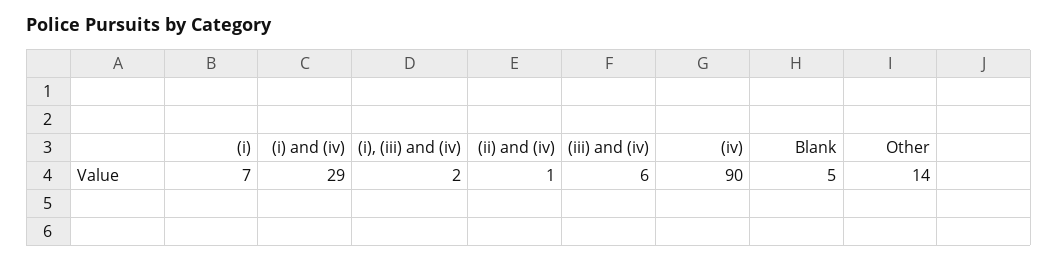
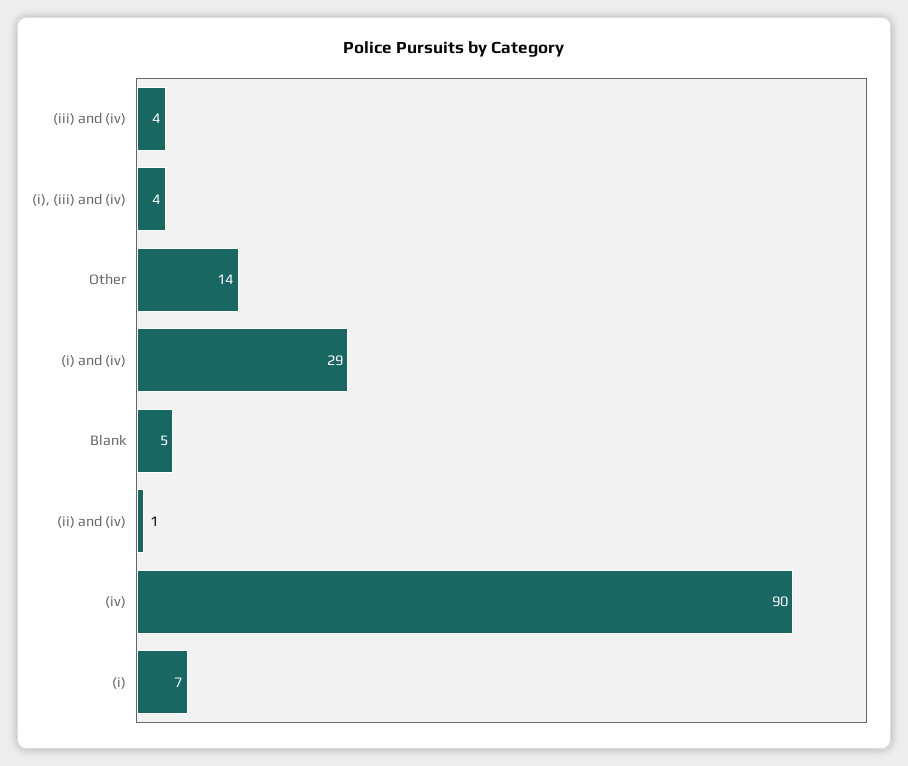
(i), (iii) and (iv): 2 -> 4
(iii) and (iv): 6 -> 4

